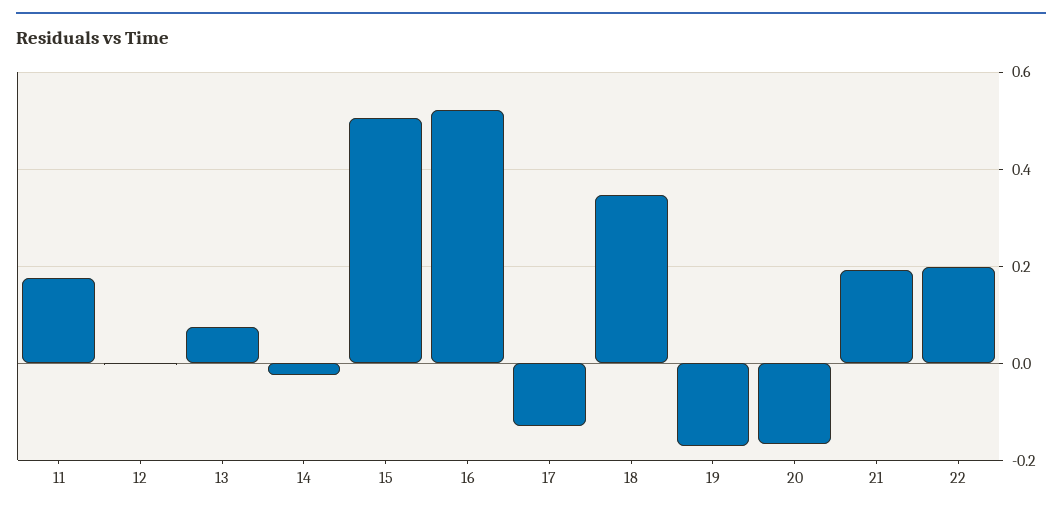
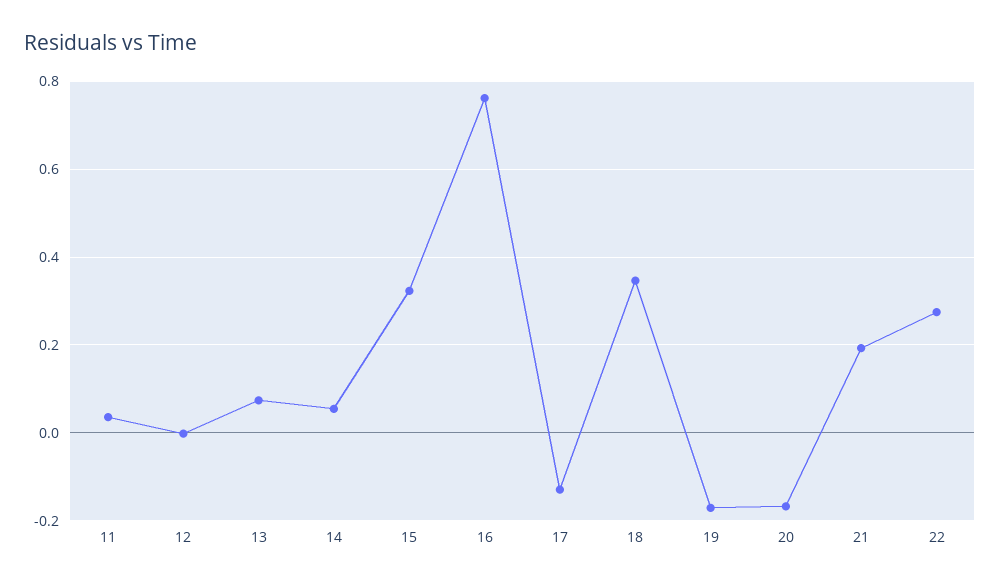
11: 0.18 -> 0.04
14: -0.02 -> 0.06
15: 0.5 -> 0.32
16: 0.52 -> 0.76
22: 0.2 -> 0.28

